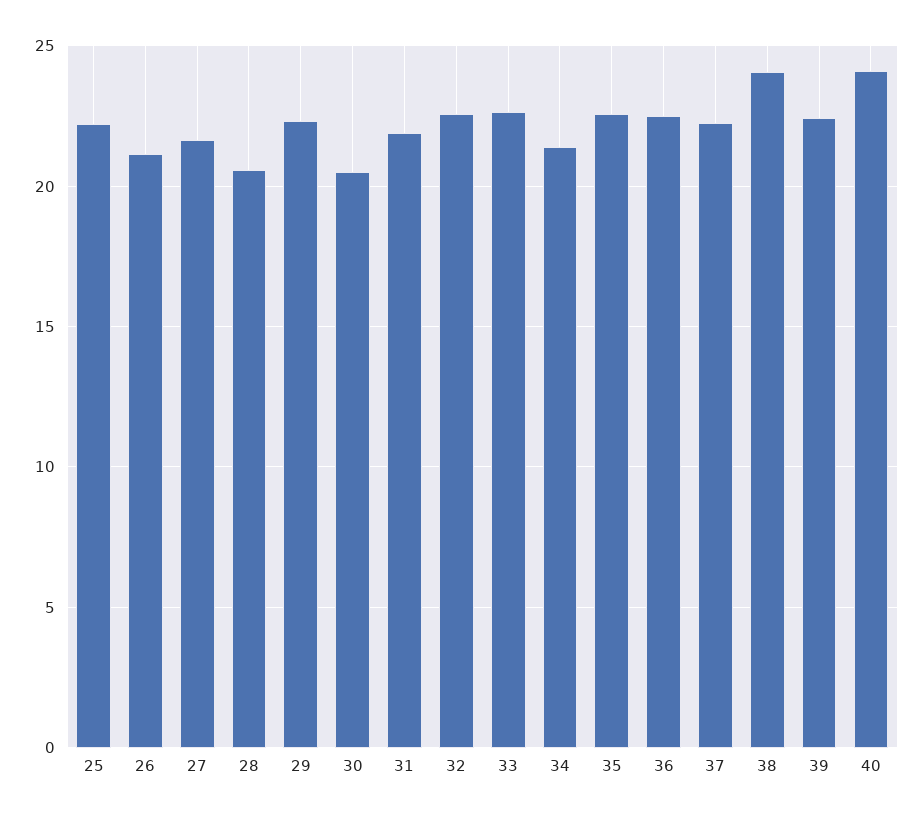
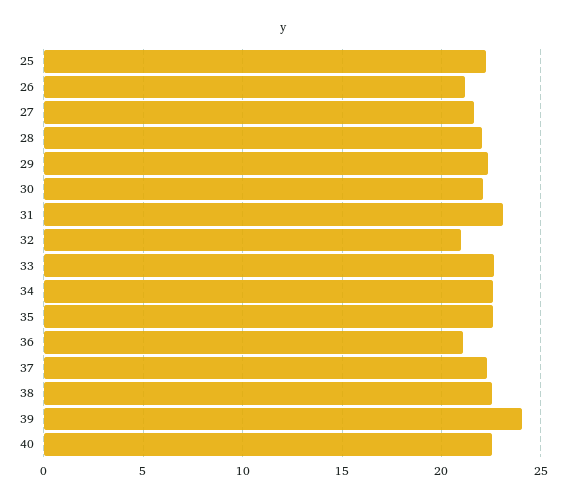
28: 20.5 -> 22
30: 20.5 -> 22
31: 22 -> 23
32: 22.5 -> 21
34: 21.5 -> 22.5
36: 22.5 -> 21
38: 24 -> 22.5
39: 22.5 -> 24
40: 24 -> 22.5

